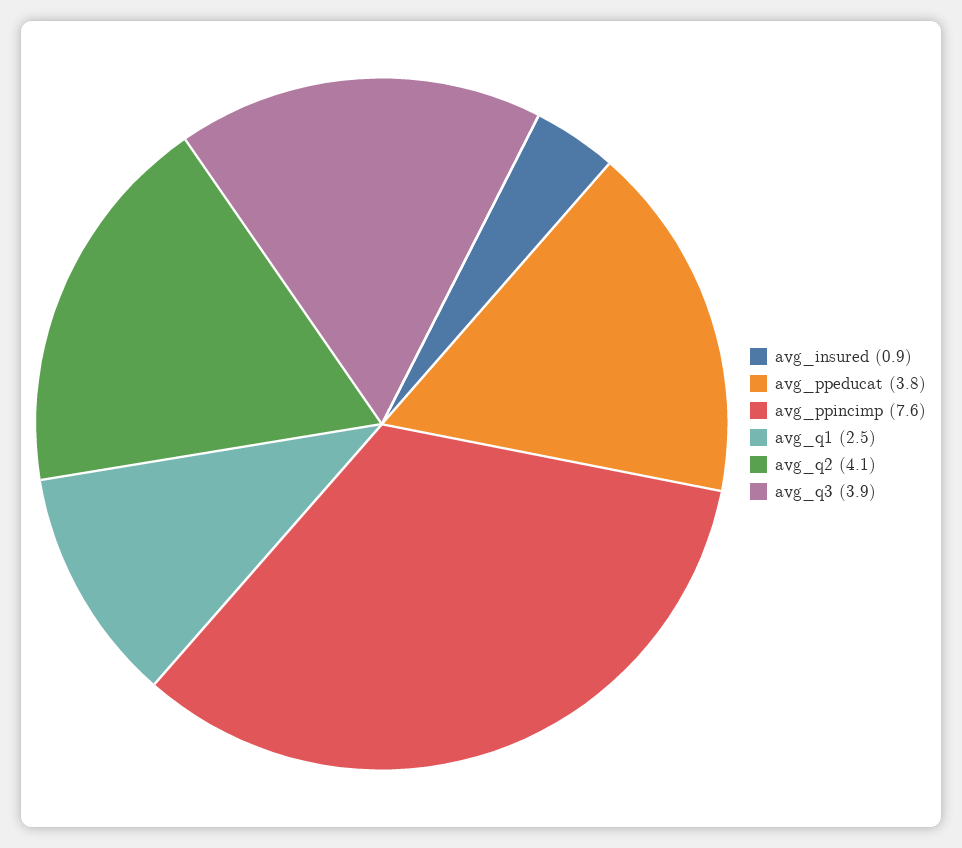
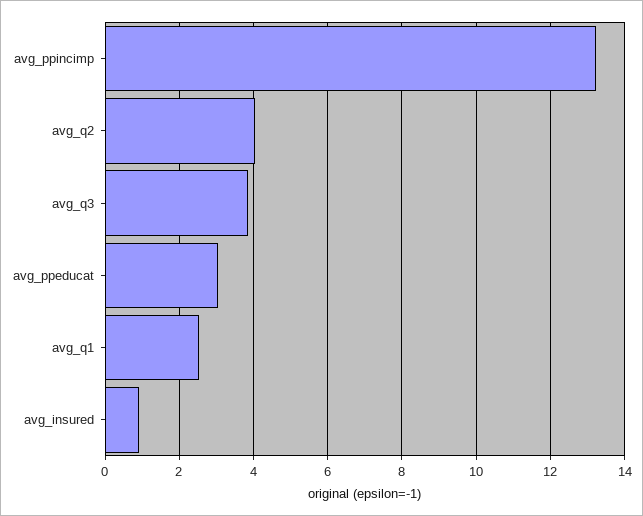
avg_ppeducat: 3.8 -> 3
avg_ppincimp: 7.6 -> 13.2

